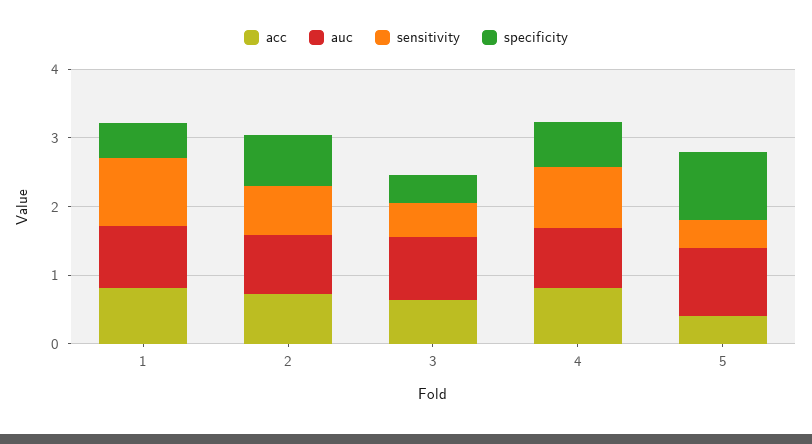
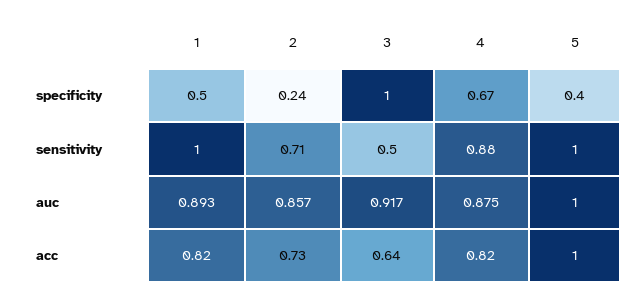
specificity, 2: 0.8 -> 0.24
specificity, 3: 0.4 -> 1
acc, 5: 0.4 -> 1
sensitivity, 5: 0.4 -> 1
specificity, 5: 1 -> 0.4

